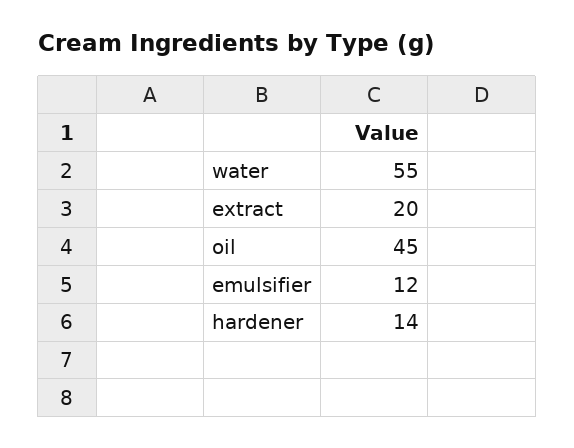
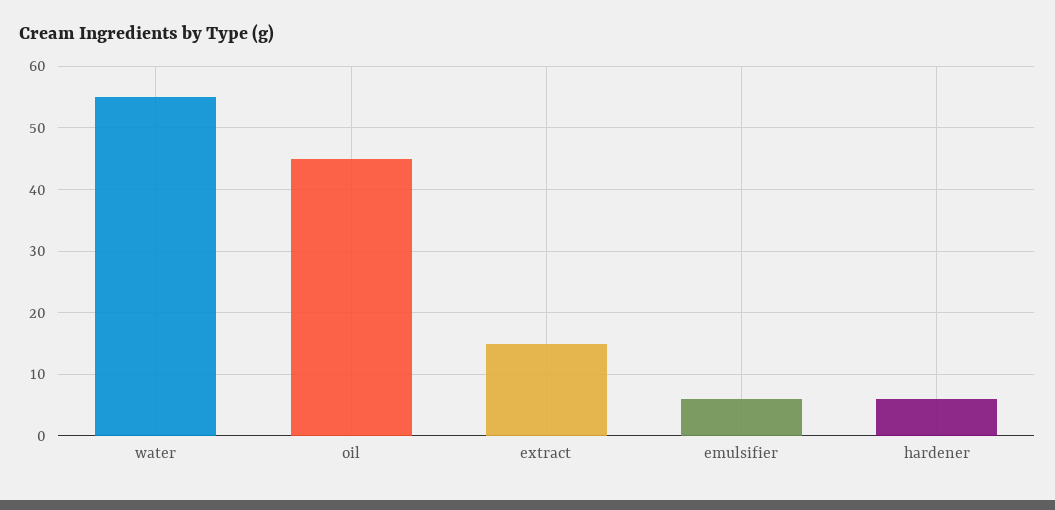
extract: 20 -> 15
emulsifier: 12 -> 6
hardener: 14 -> 6

